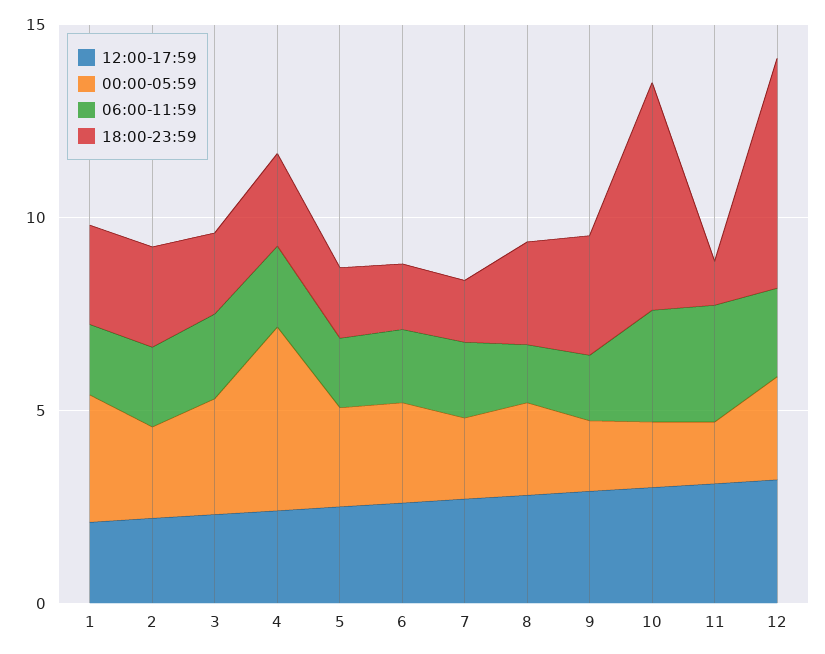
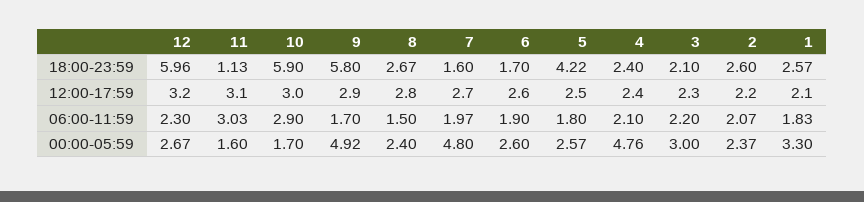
18:00-23:59, 5: 2 -> 4.22
00:00-05:59, 7: 2 -> 4.8
00:00-05:59, 9: 2 -> 4.92
18:00-23:59, 9: 3 -> 5.8

